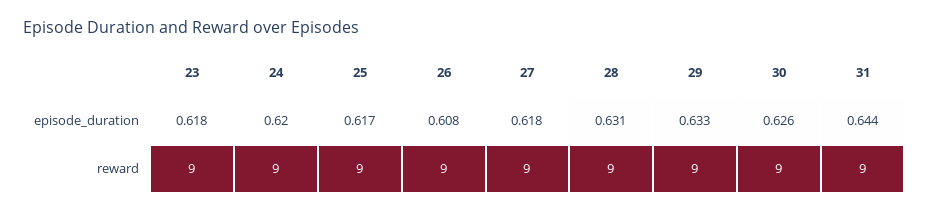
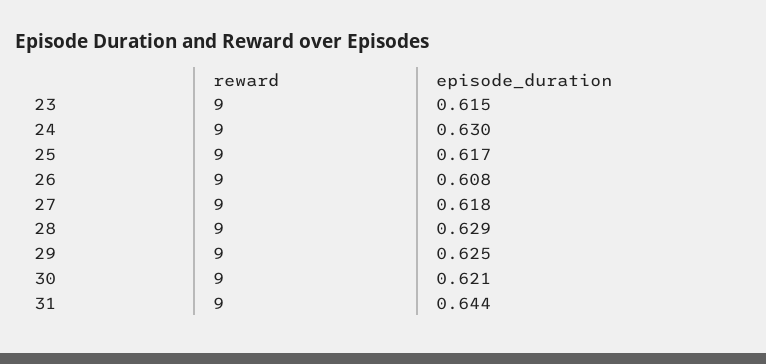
23, episode_duration: 0.618 -> 0.615
24, episode_duration: 0.62 -> 0.63
28, episode_duration: 0.631 -> 0.629
29, episode_duration: 0.633 -> 0.625
30, episode_duration: 0.626 -> 0.621

